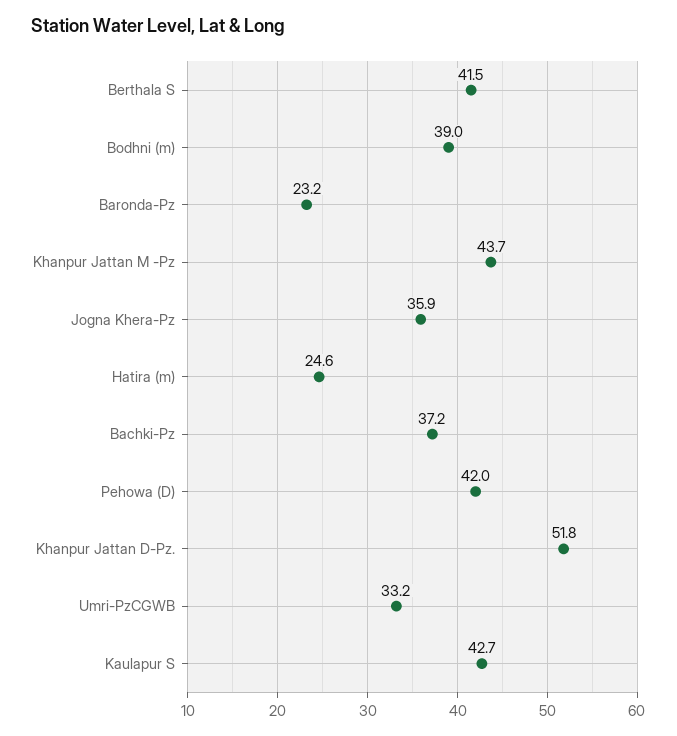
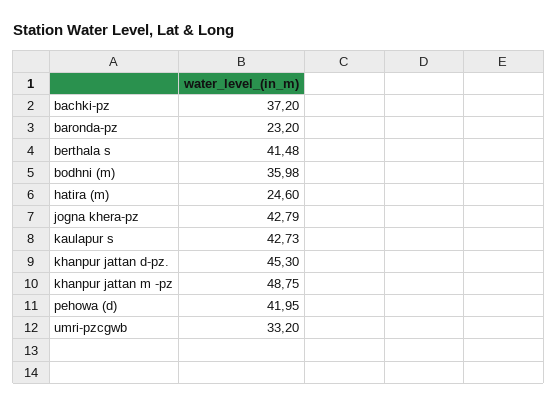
Bodhni (m): 39 -> 35.98
Khanpur Jattan M -Pz: 43.7 -> 48.75
Jogna Khera-Pz: 35.9 -> 42.79
Khanpur Jattan D-Pz.: 51.8 -> 45.3

